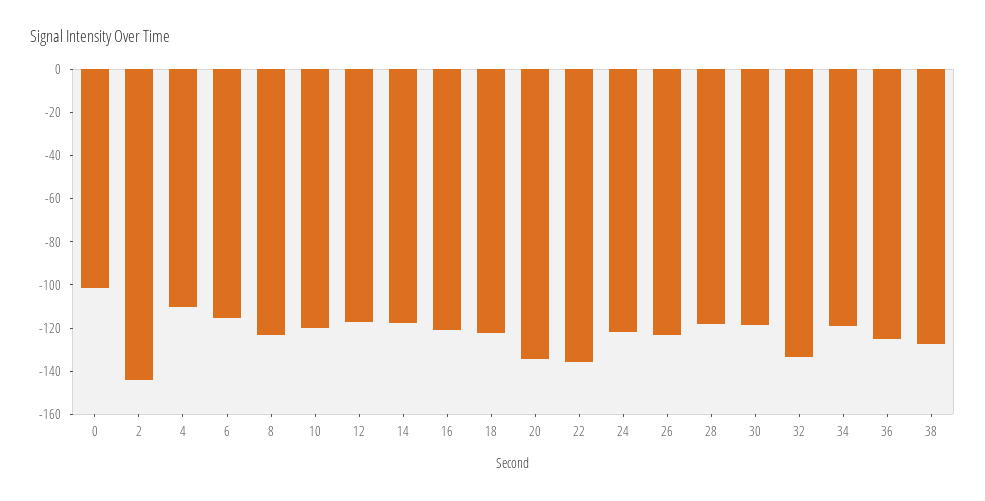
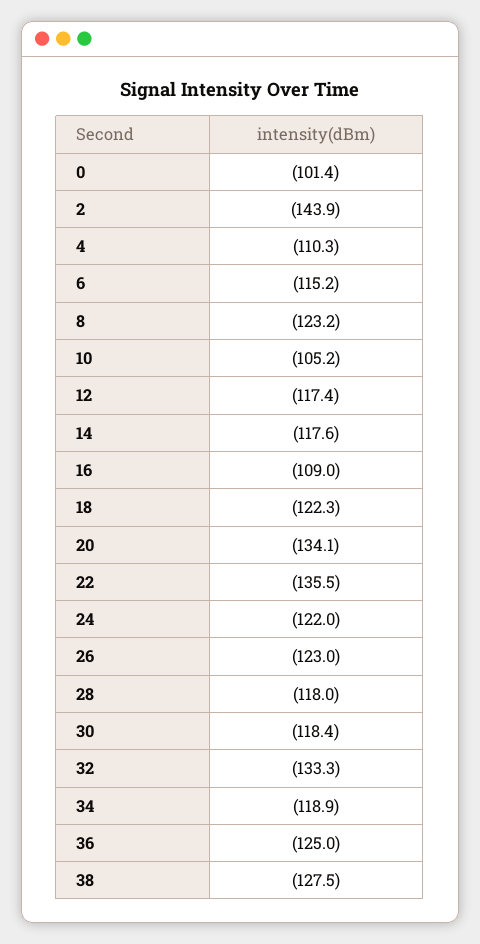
10: -120 -> -105.2
16: -120 -> -109

